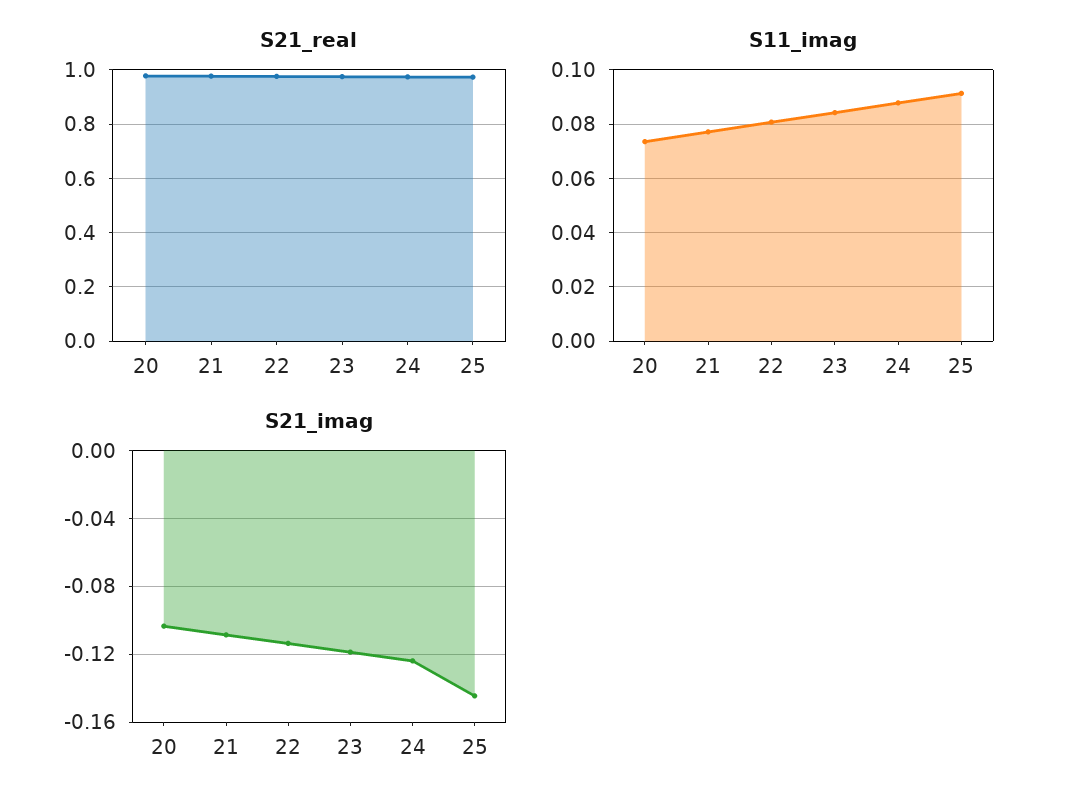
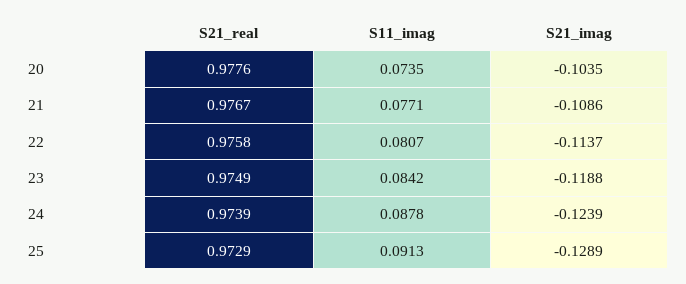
S21_imag, 25: -0.145 -> -0.1289

